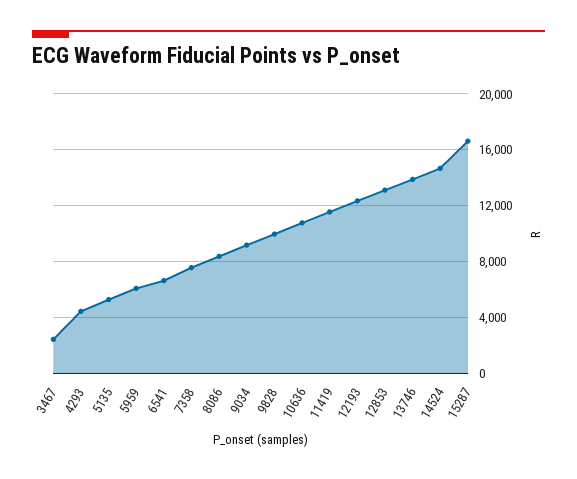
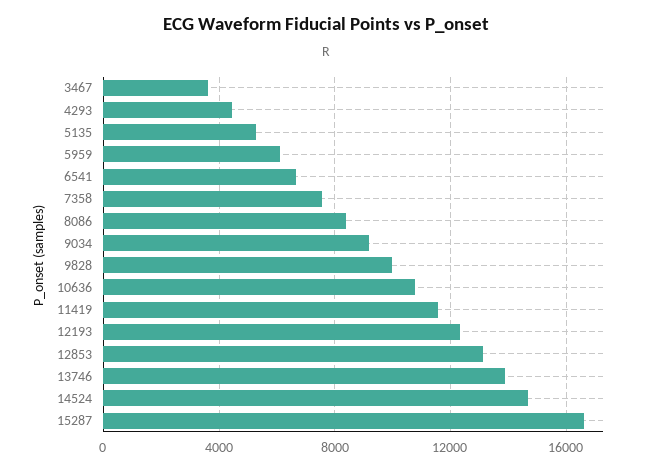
3467: 2500 -> 3500

